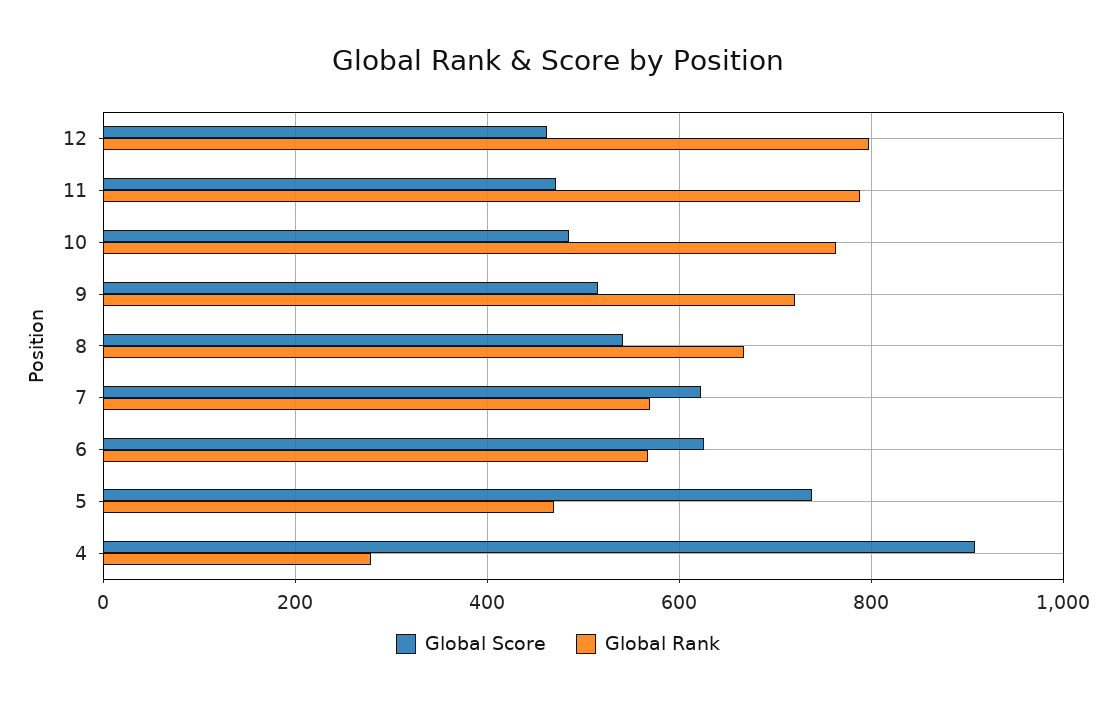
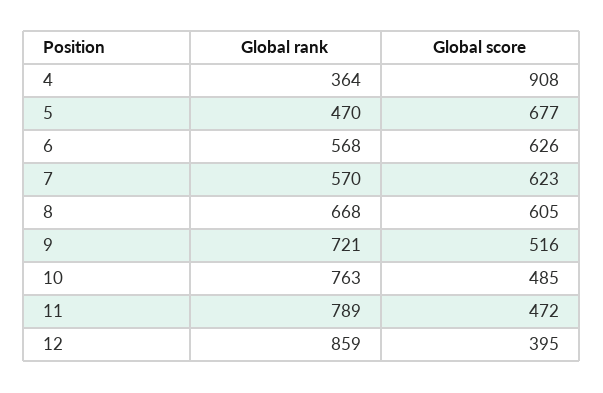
Global Score, 12: 460 -> 395
Global Rank, 12: 800 -> 859
Global Score, 8: 540 -> 605
Global Score, 5: 740 -> 677
Global Rank, 4: 280 -> 364

